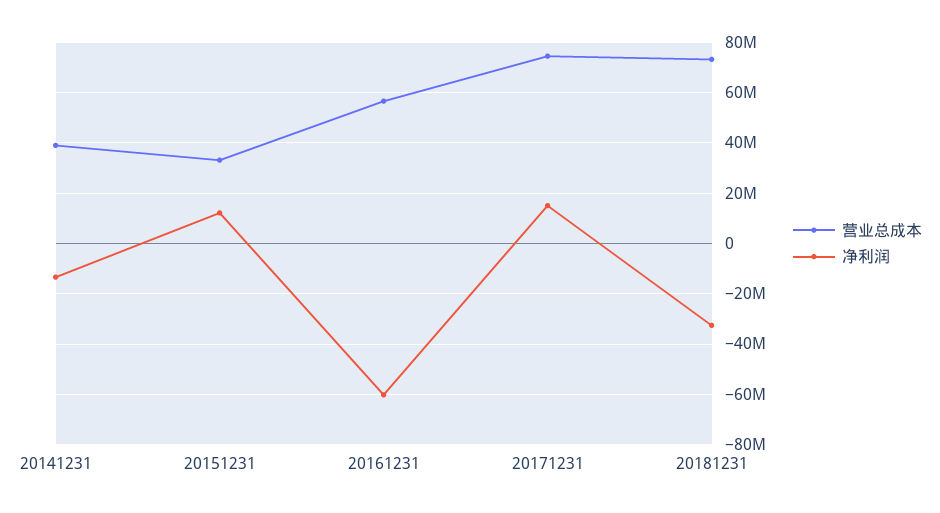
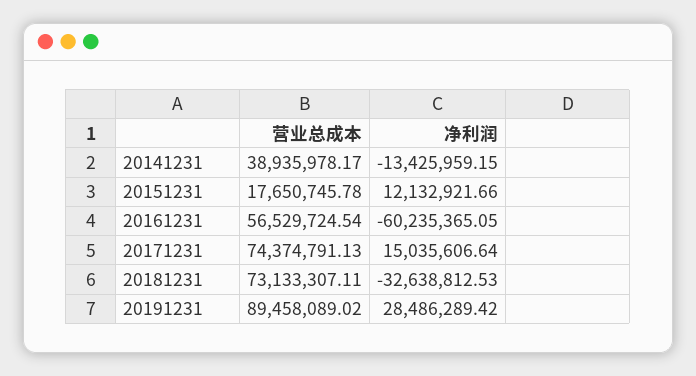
营业总成本, 20151231: 32500000 -> 17650745.78
营业总成本, 20191231: none -> 89458089.02
净利润, 20191231: none -> 28486289.42

